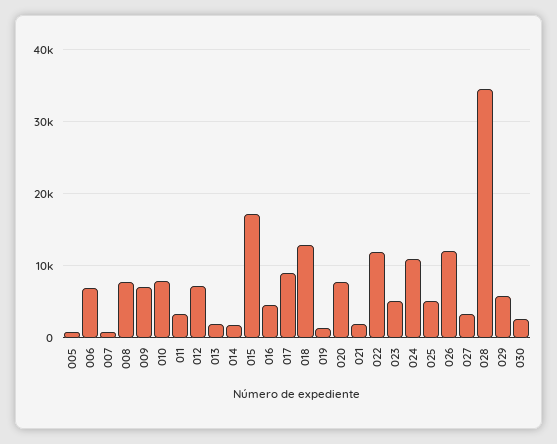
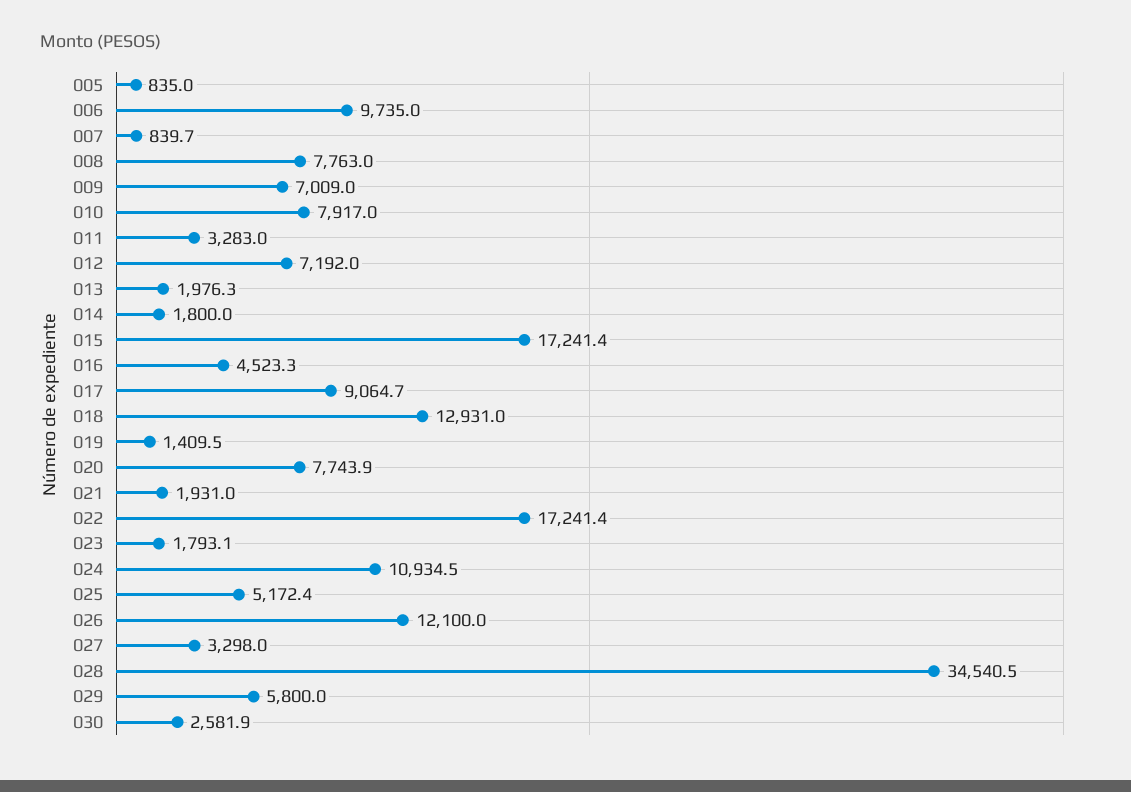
006: 7000 -> 9735
022: 12000 -> 17241.4
023: 5000 -> 1793.1

